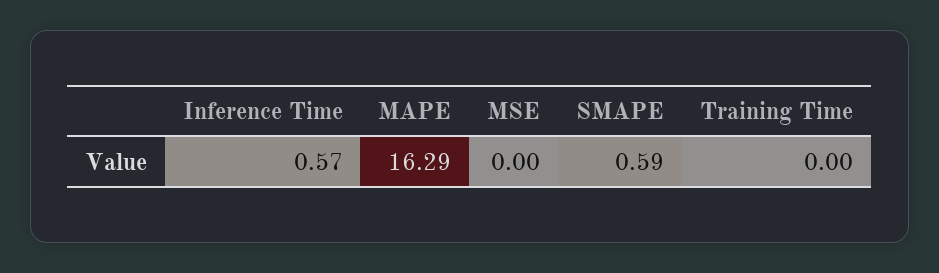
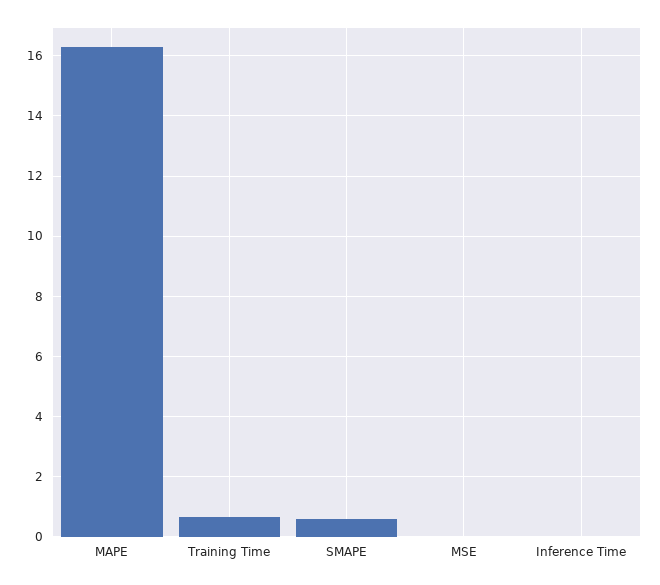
Inference Time: 0.57 -> 0
Training Time: 0 -> 0.6

